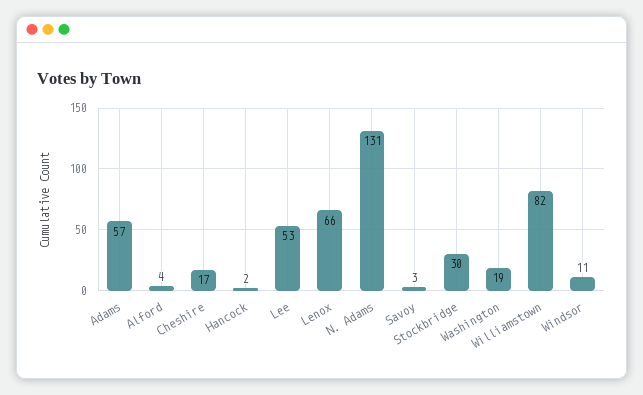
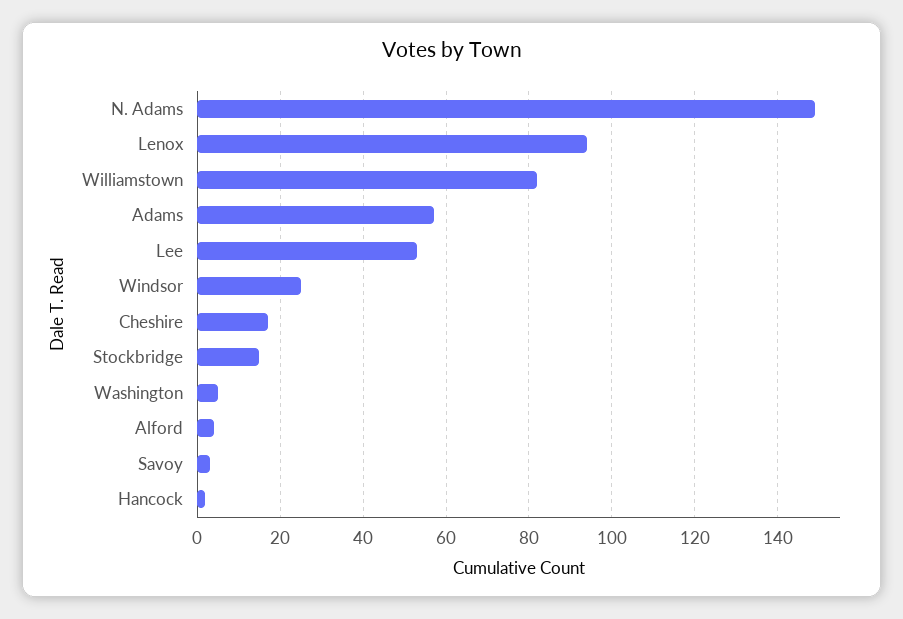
Lenox: 66 -> 95
N. Adams: 131 -> 150
Stockbridge: 30 -> 15
Washington: 19 -> 5
Windsor: 11 -> 25

